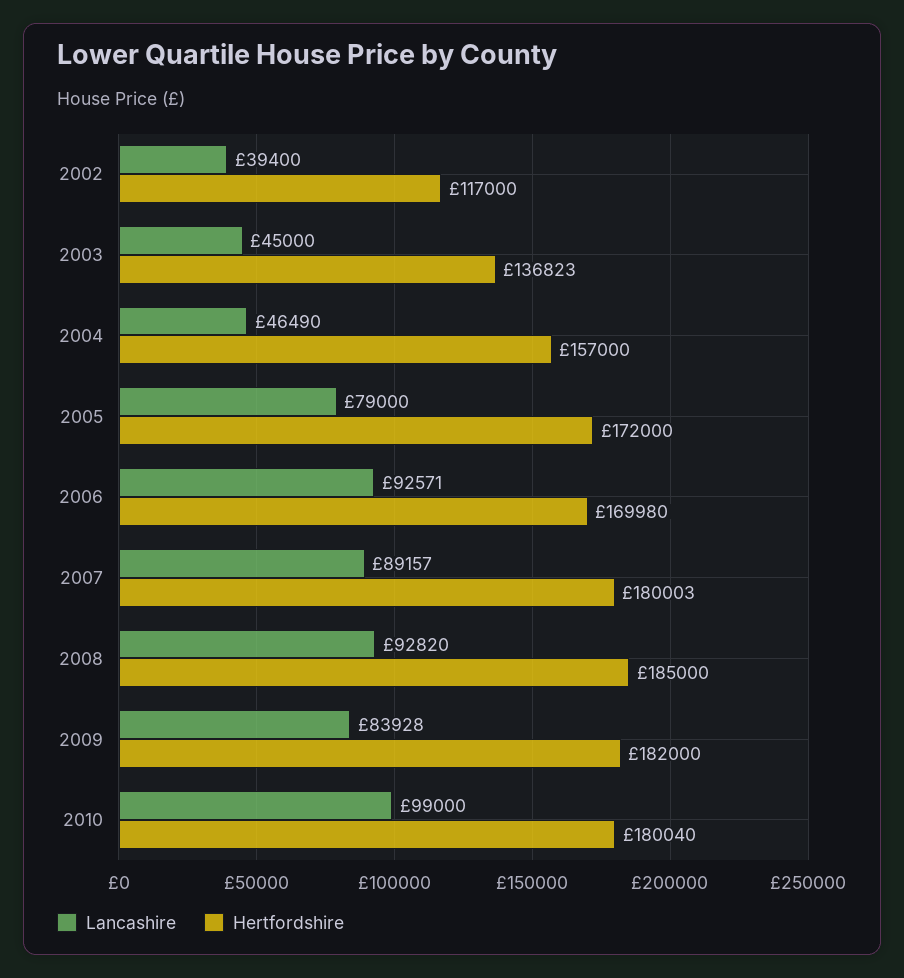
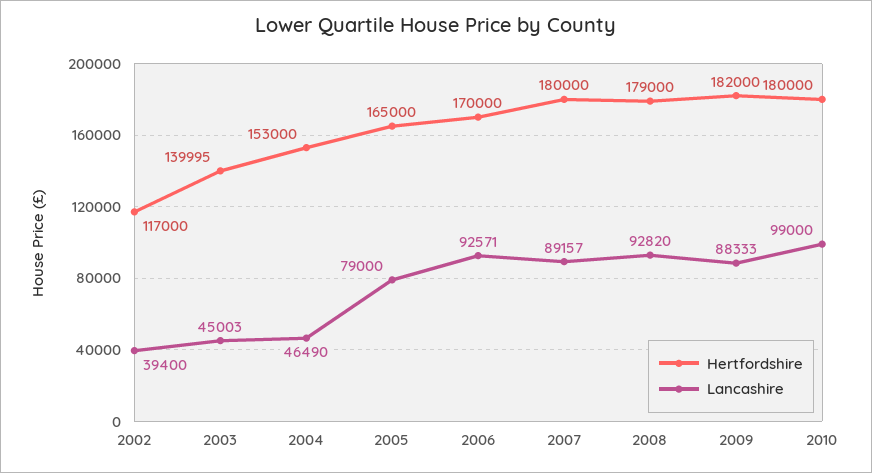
Lancashire, 2003: 45000 -> 45003
Hertfordshire, 2003: 136823 -> 139995
Hertfordshire, 2004: 157000 -> 153000
Hertfordshire, 2005: 172000 -> 165000
Hertfordshire, 2006: 169980 -> 170000
Hertfordshire, 2007: 180003 -> 180000
Hertfordshire, 2008: 185000 -> 179000
Lancashire, 2009: 83928 -> 88333
Hertfordshire, 2010: 180040 -> 180000

